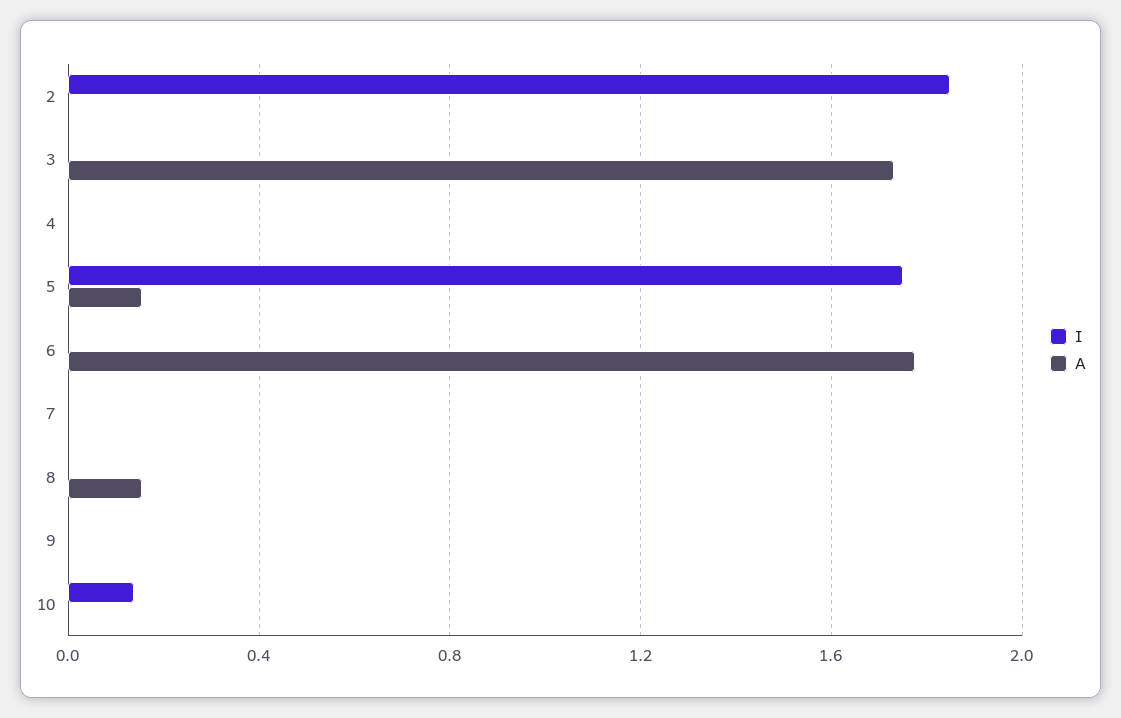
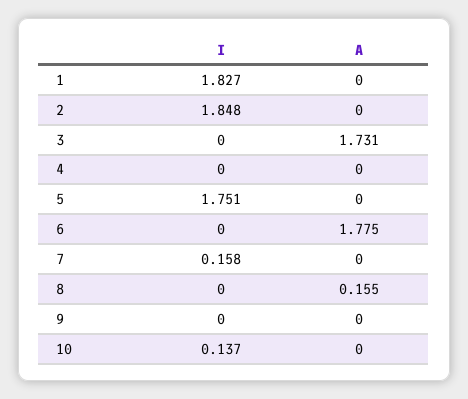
A, 5: 0.15 -> 0
I, 7: 0 -> 0.158
I, 1: none -> 1.827
A, 1: none -> 0

